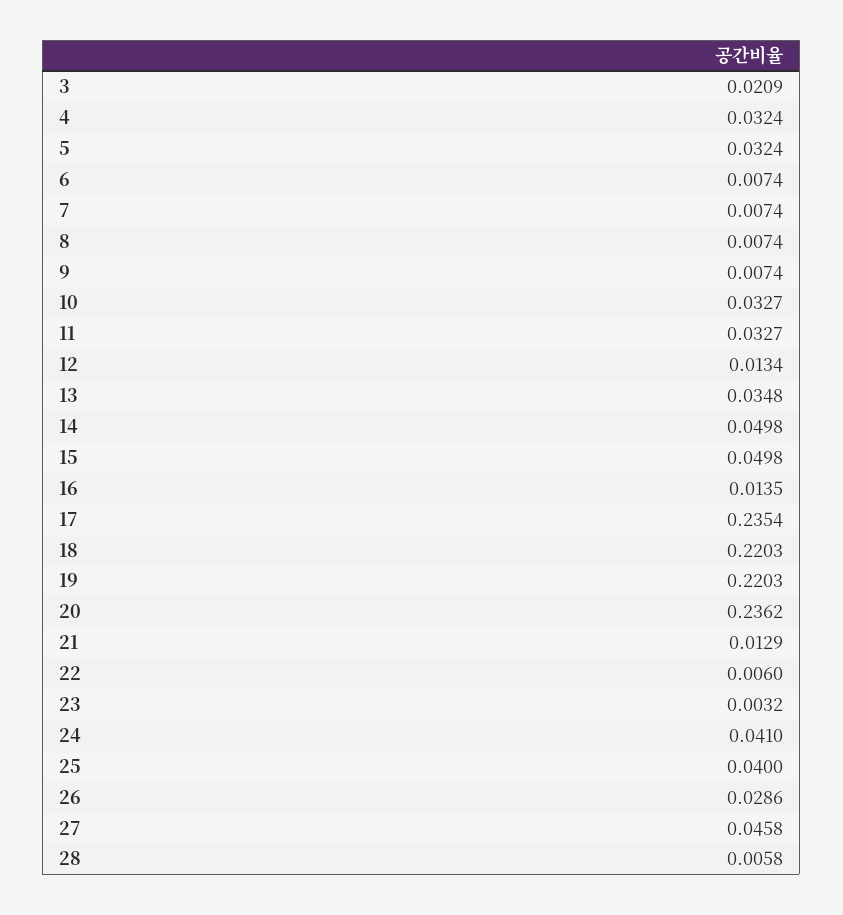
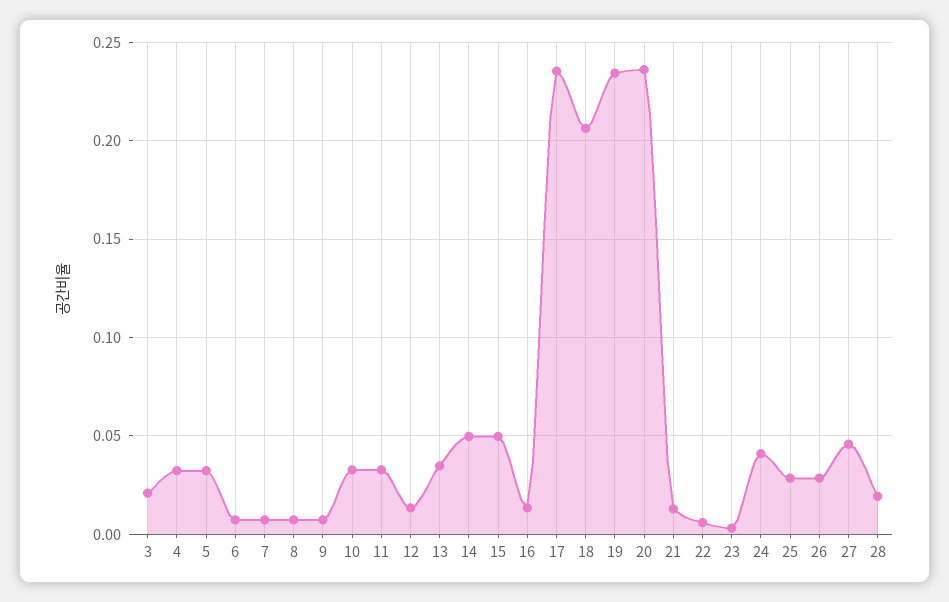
18: 0.2203 -> 0.205
19: 0.2203 -> 0.235
25: 0.04 -> 0.03
28: 0.0058 -> 0.02

